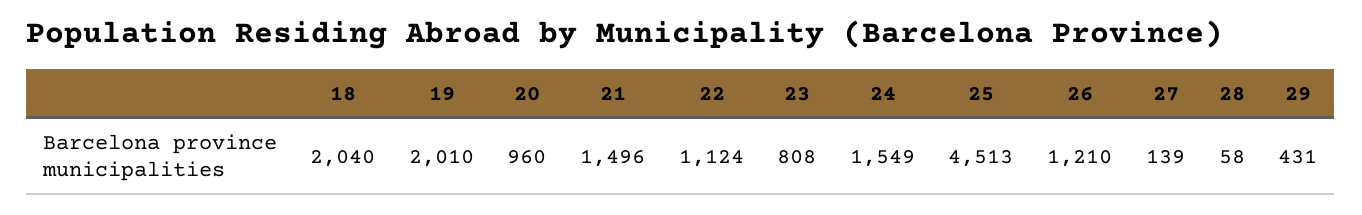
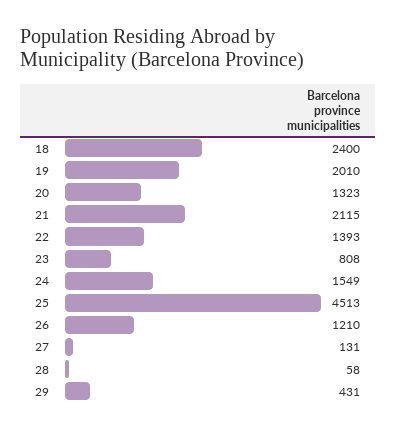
18: 2040 -> 2400
20: 960 -> 1323
21: 1496 -> 2115
22: 1124 -> 1393
27: 139 -> 131

